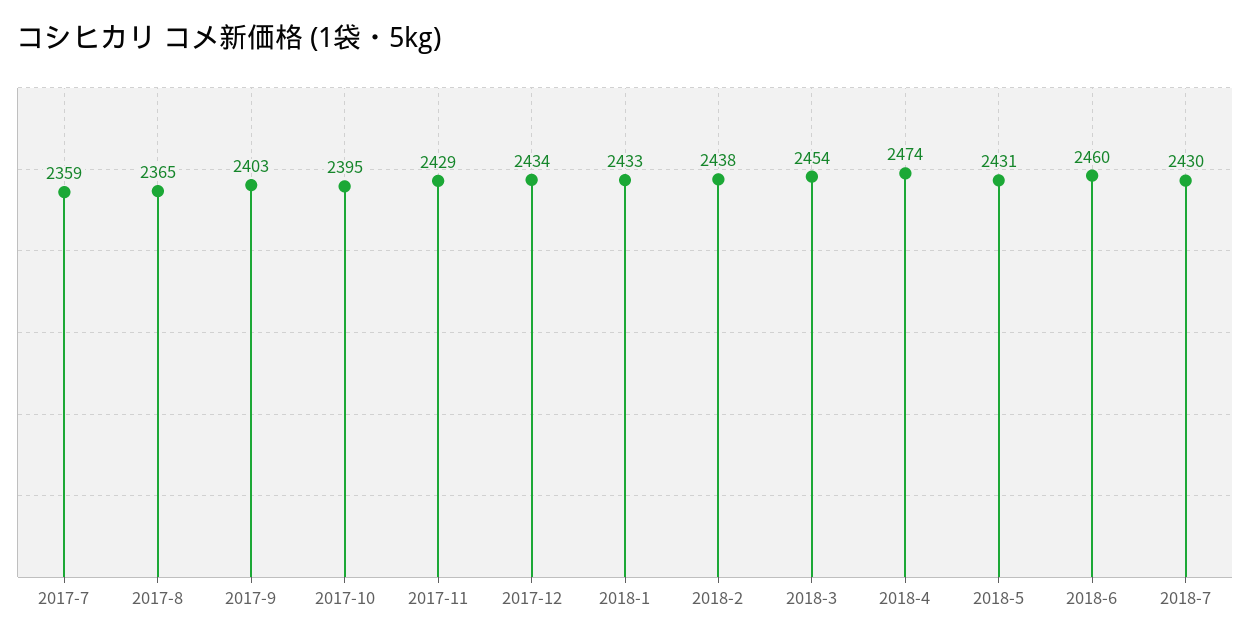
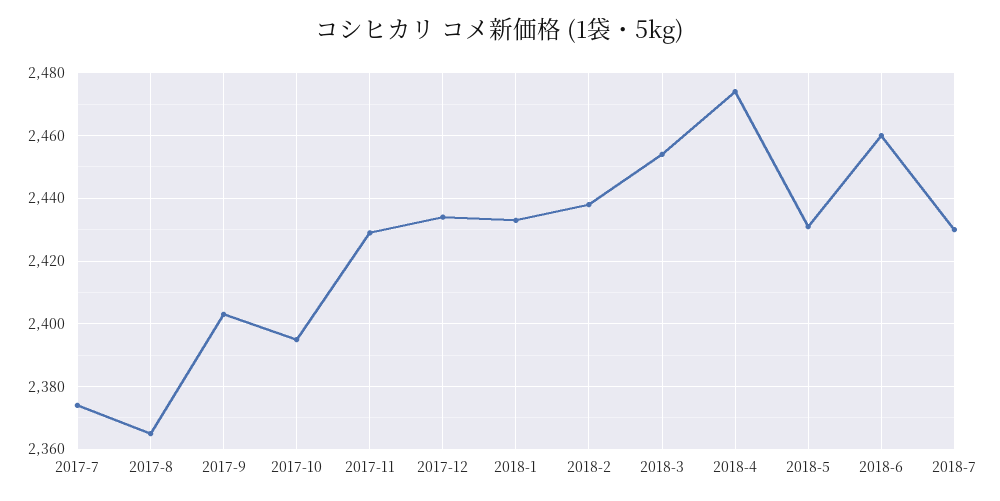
2017-7: 2359 -> 2375

